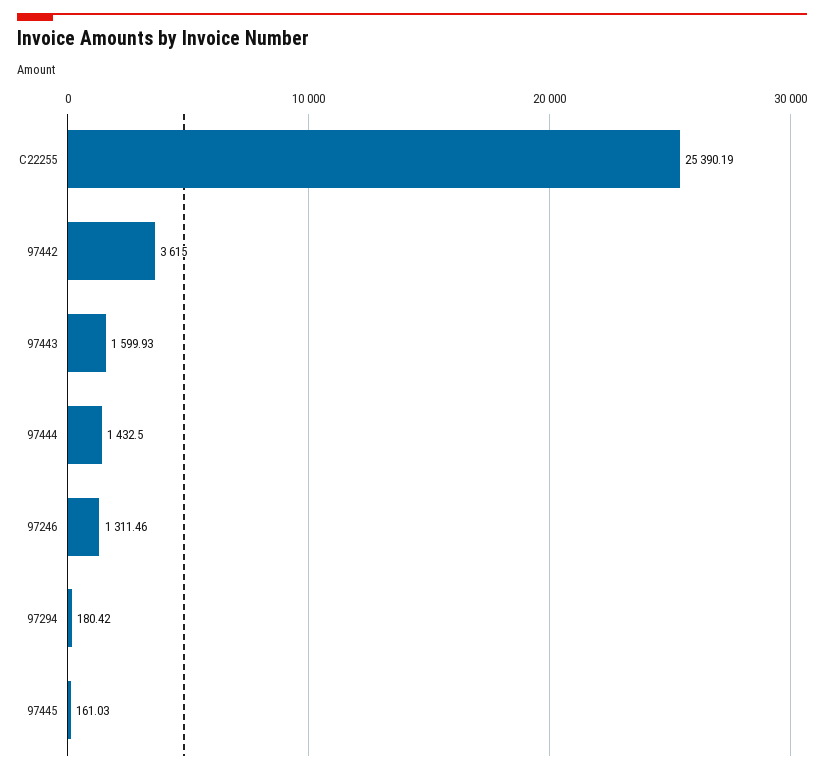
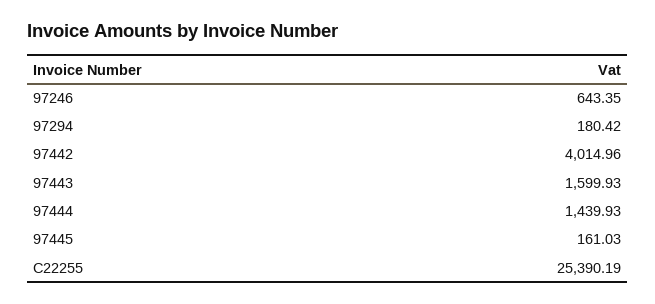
97442: 3615 -> 4014.96
97444: 1432.5 -> 1439.93
97246: 1311.46 -> 643.35

